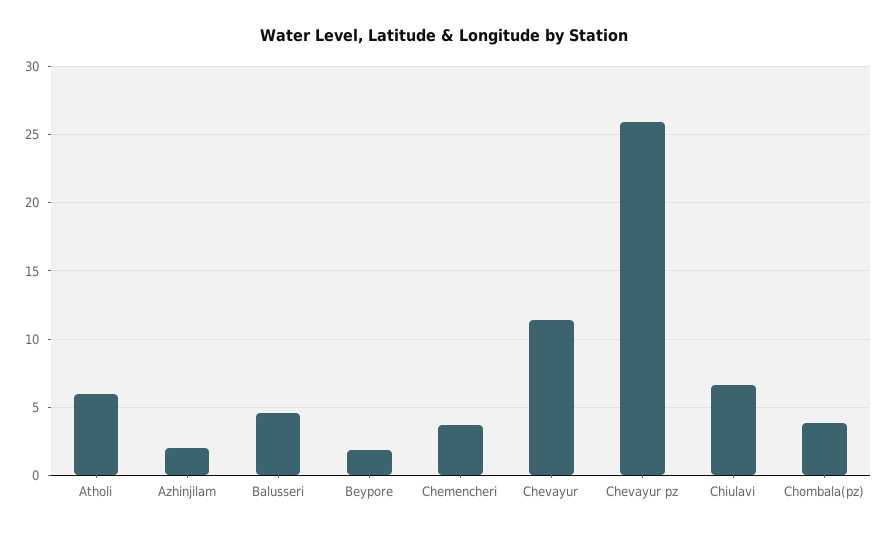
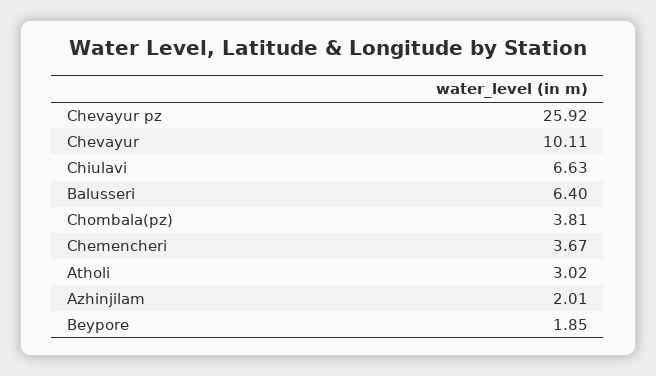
Atholi: 6 -> 3.02
Balusseri: 4.5 -> 6.4
Chevayur: 11.5 -> 10.11

